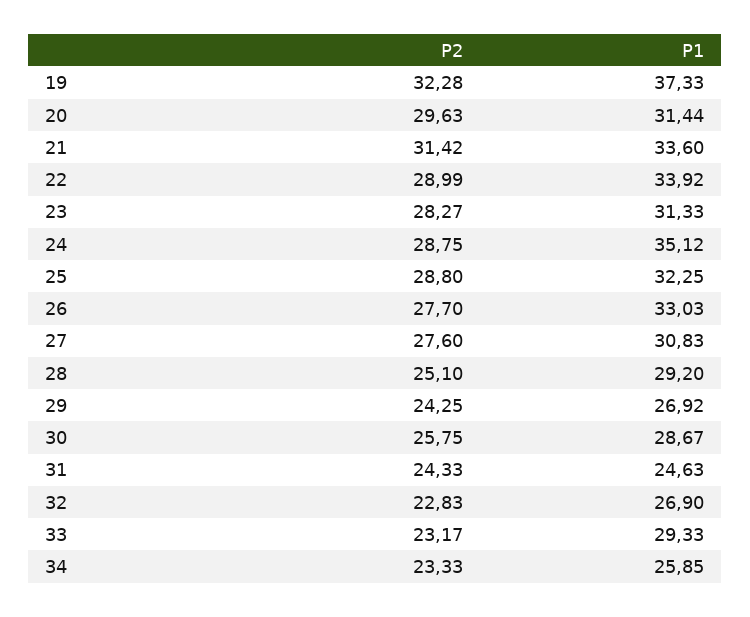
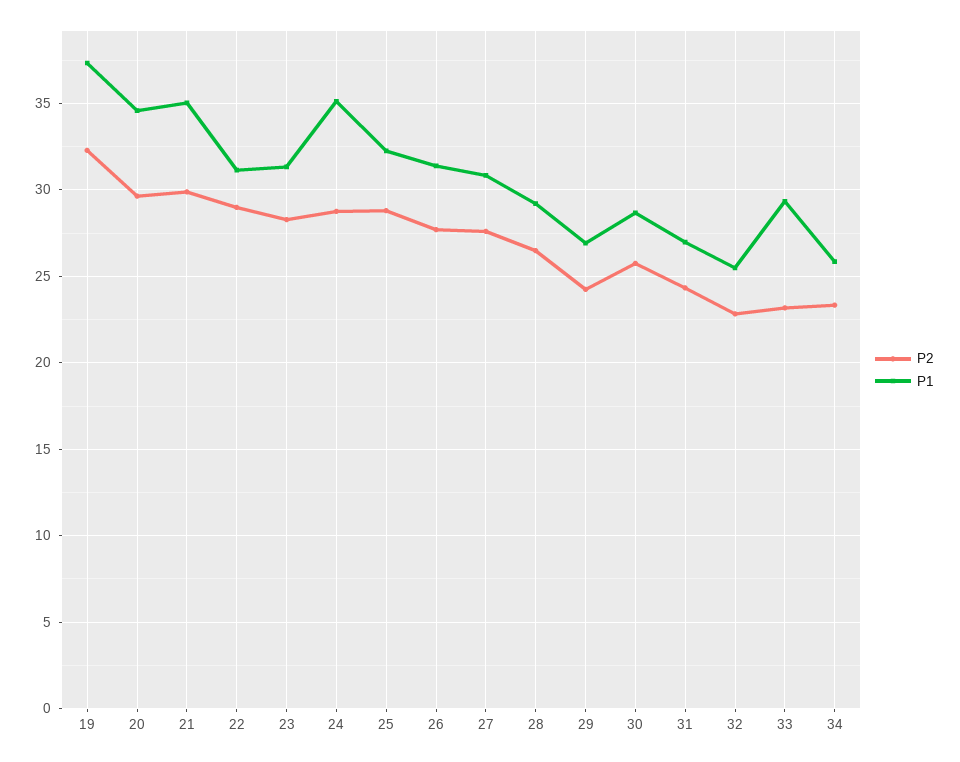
P1, 20: 31.44 -> 34.5
P2, 21: 31.42 -> 30
P1, 21: 33.6 -> 35
P1, 22: 33.92 -> 31
P1, 26: 33.03 -> 31.5
P2, 28: 25.1 -> 26.5
P1, 31: 24.63 -> 27
P1, 32: 26.9 -> 25.5

